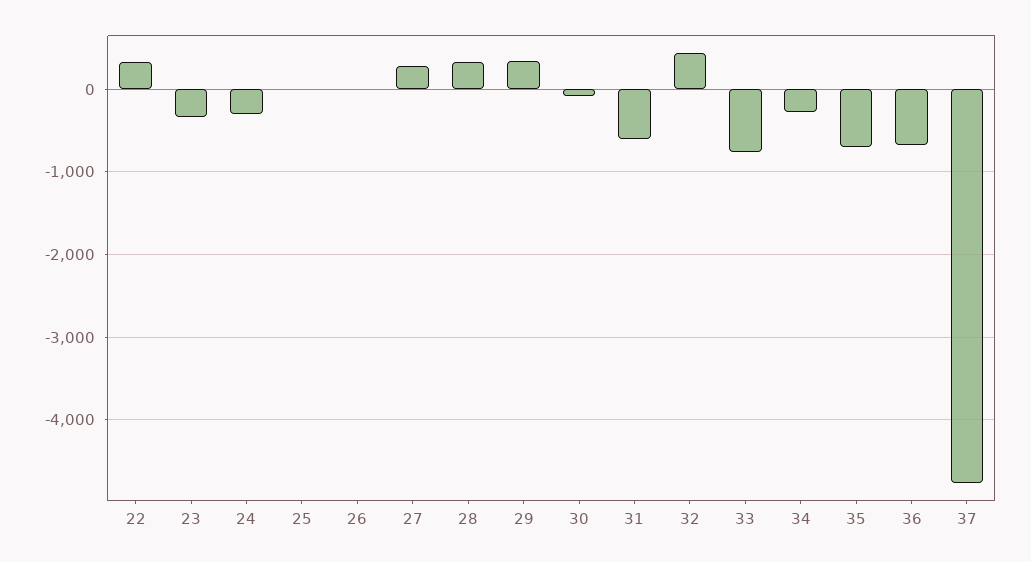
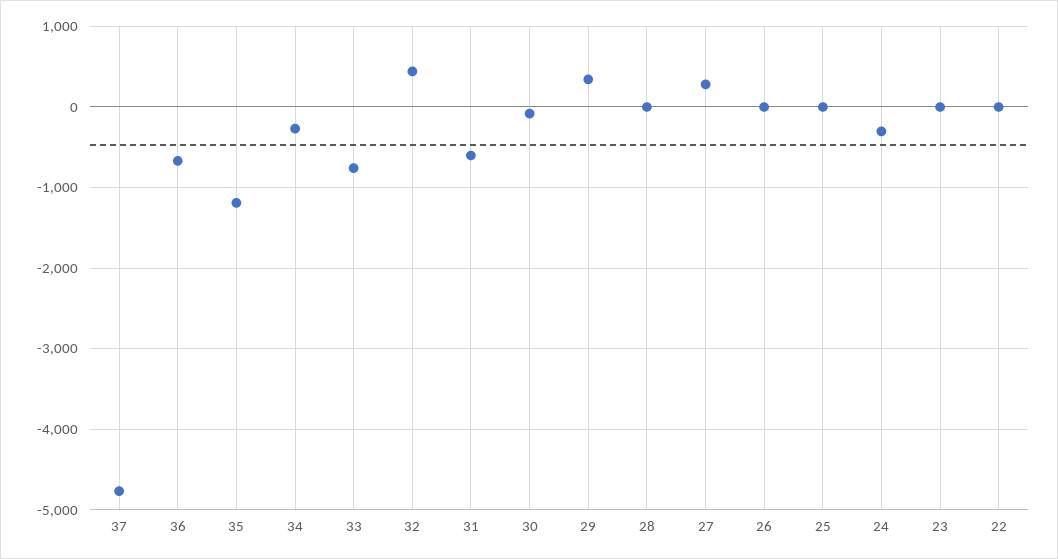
22: 300 -> 0
23: -300 -> 0
28: 300 -> 0
35: -700 -> -1200

